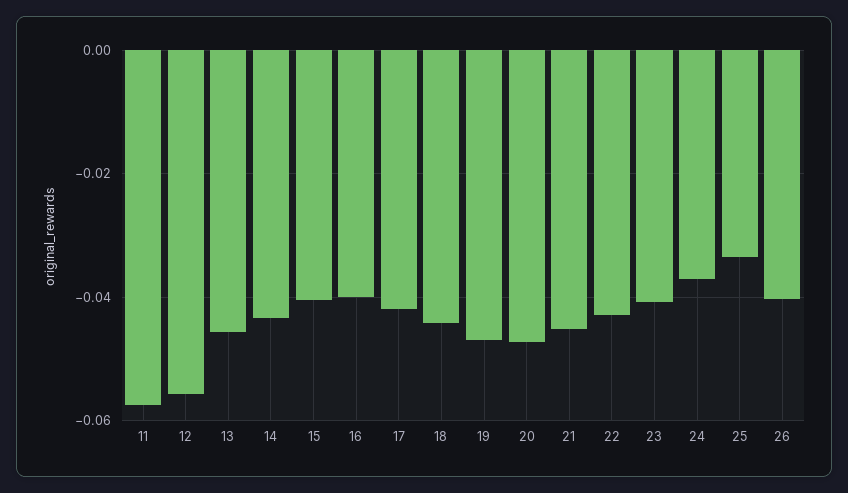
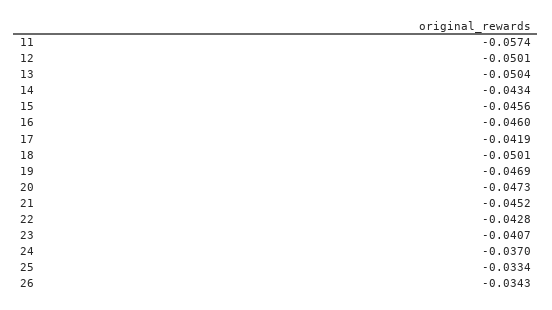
12: -0.056 -> -0.0501
13: -0.046 -> -0.0504
15: -0.04 -> -0.0456
16: -0.04 -> -0.046
18: -0.044 -> -0.0501
26: -0.04 -> -0.0343

